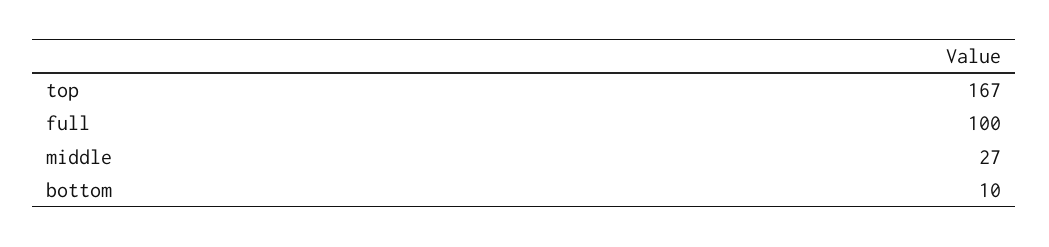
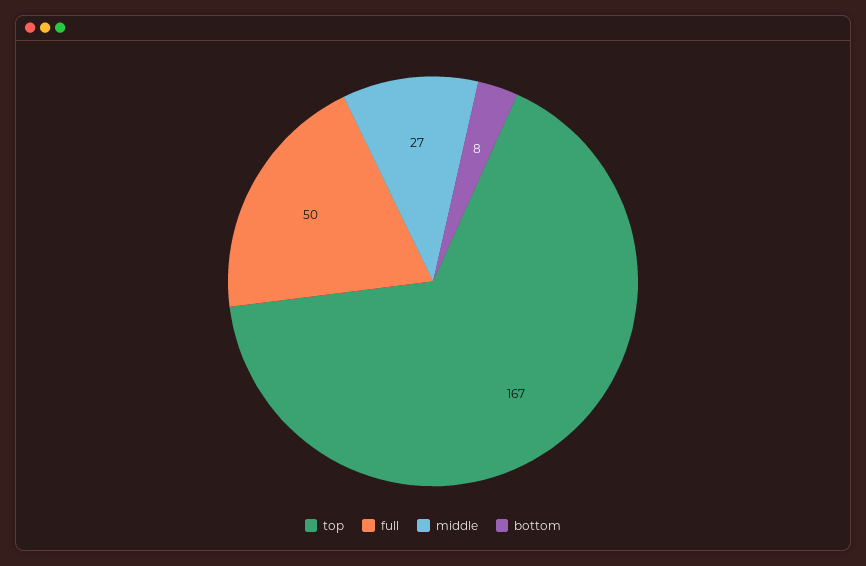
full: 100 -> 50
bottom: 10 -> 8

